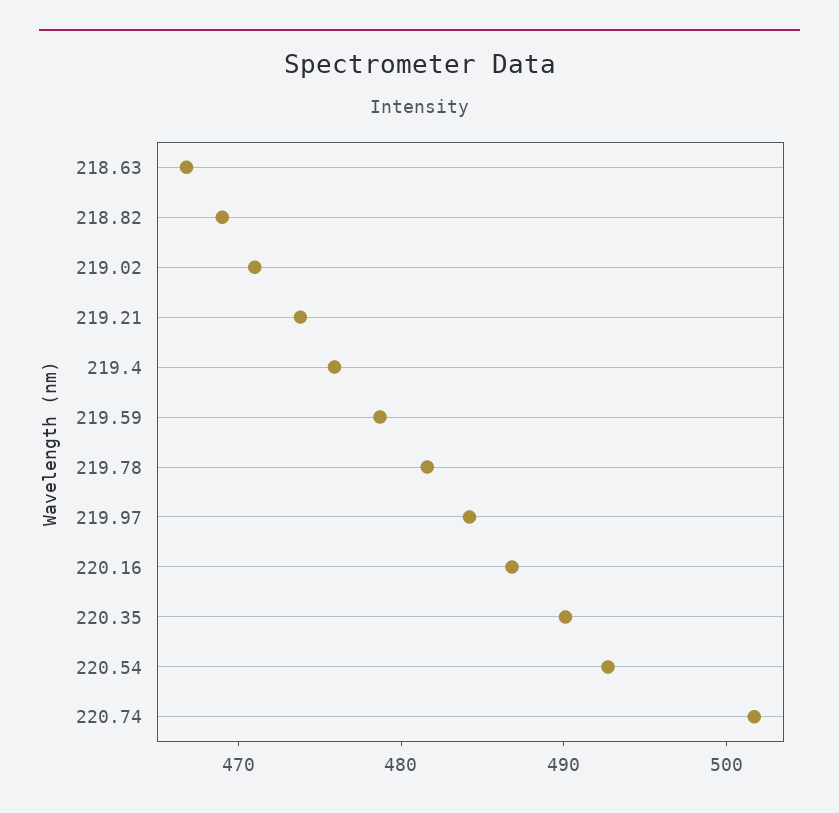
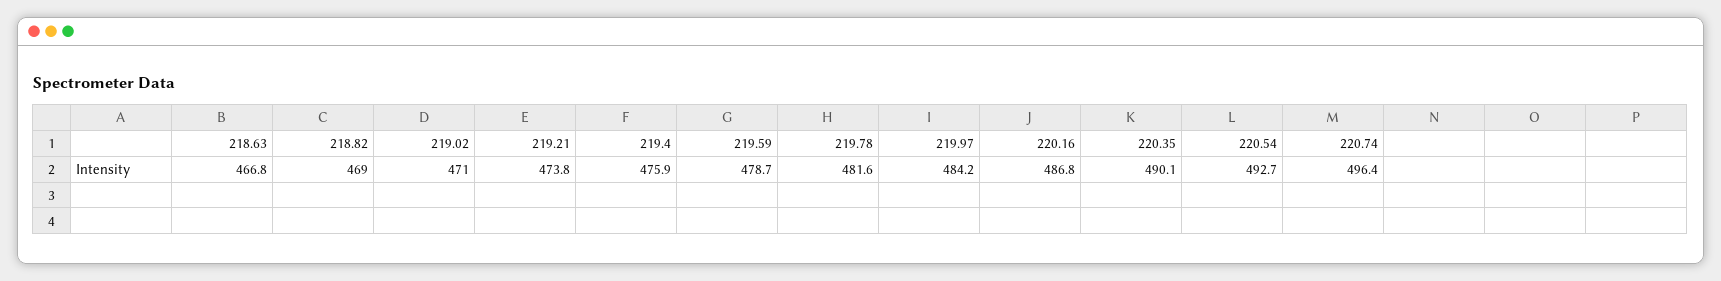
220.74: 502 -> 496.4

